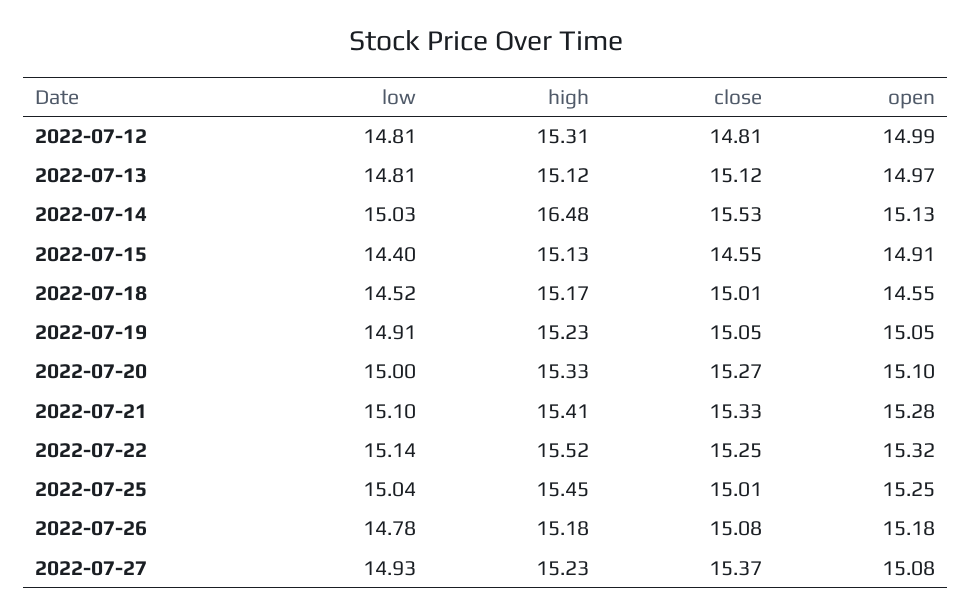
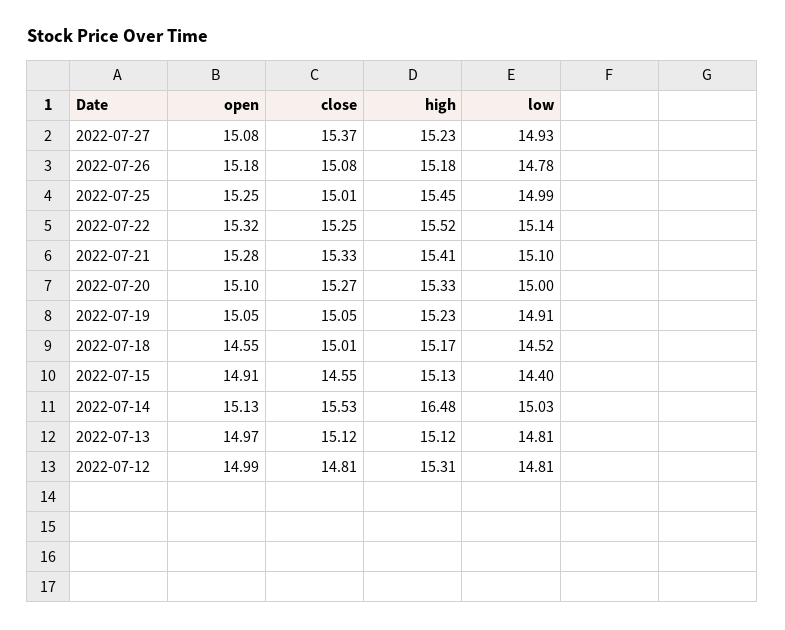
low, 2022-07-25: 15.04 -> 14.99

